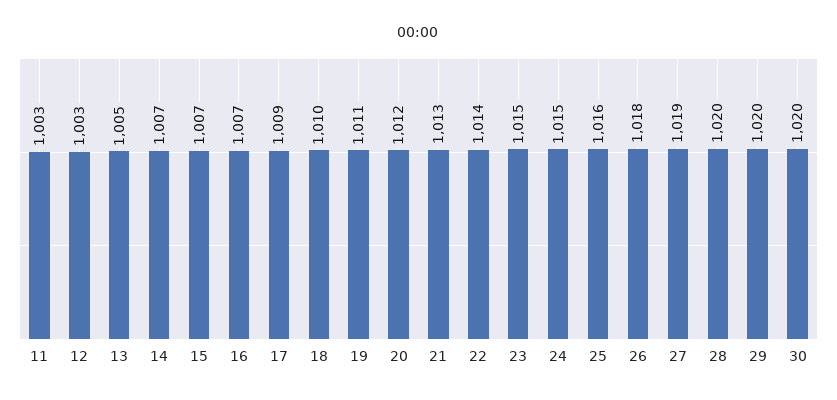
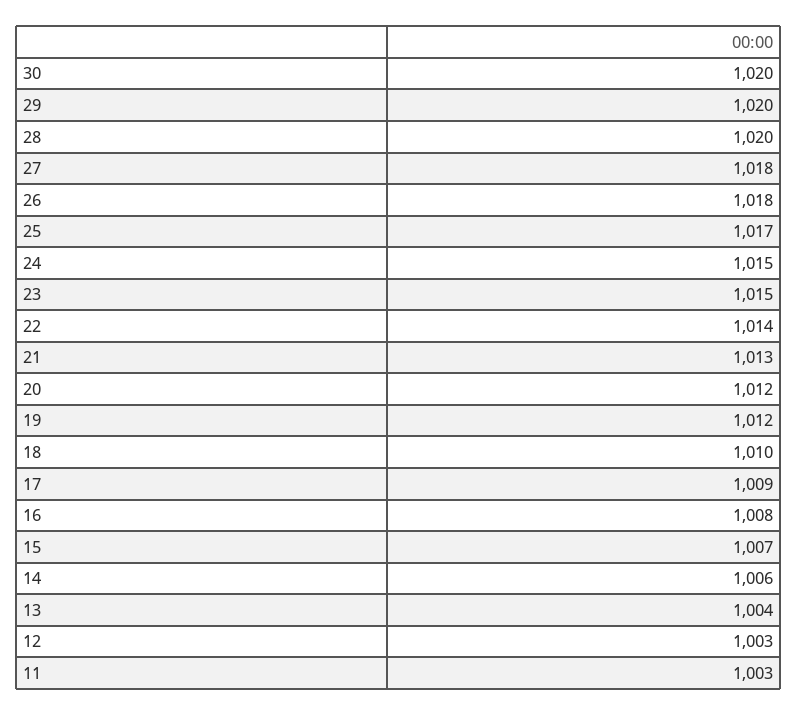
13: 1005 -> 1004
14: 1007 -> 1006
16: 1007 -> 1008
19: 1011 -> 1012
25: 1016 -> 1017
27: 1019 -> 1018

